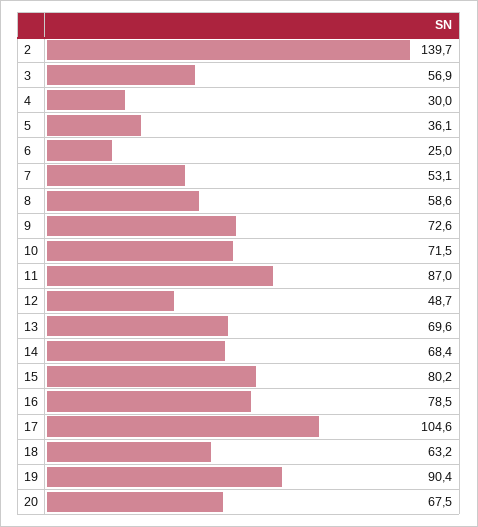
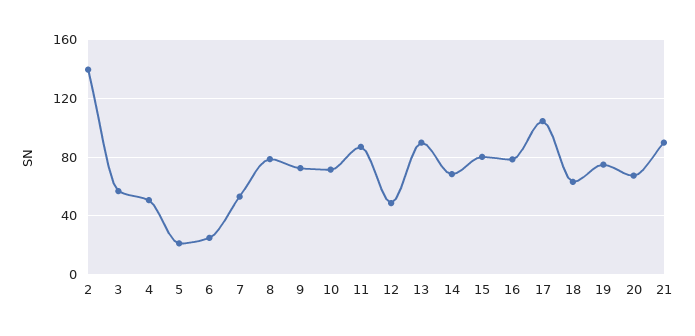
4: 30 -> 50
5: 36.1 -> 20
8: 58.6 -> 80
13: 69.6 -> 90
19: 90.4 -> 75
21: none -> 90

